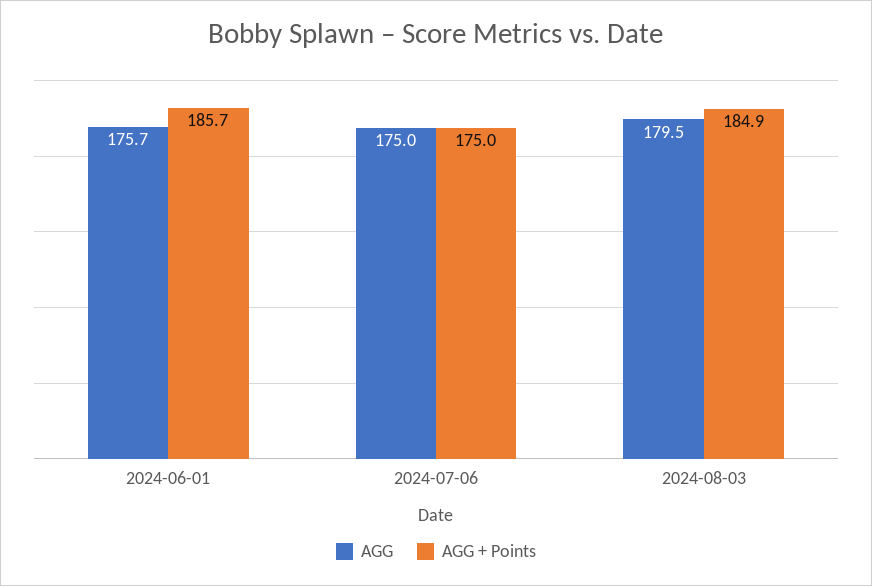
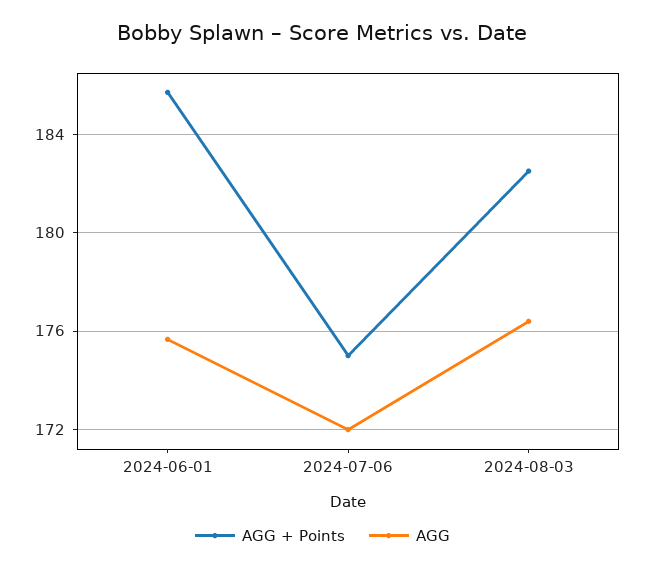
AGG, 2024-07-06: 175 -> 172
AGG, 2024-08-03: 179.5 -> 176.5
AGG + Points, 2024-08-03: 184.9 -> 182.5

